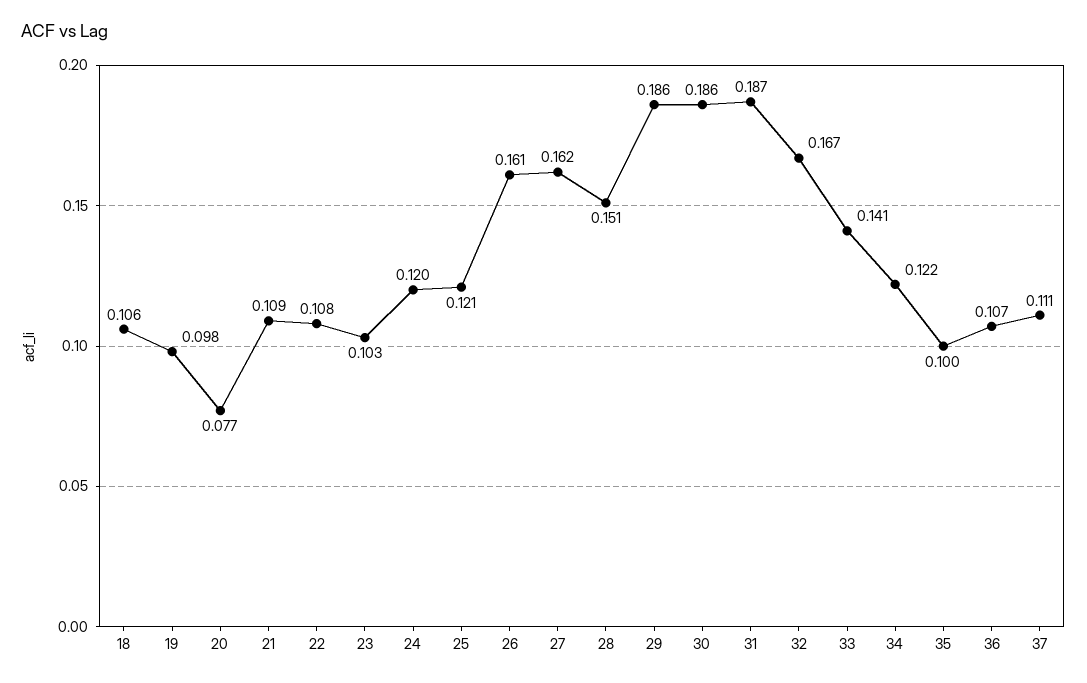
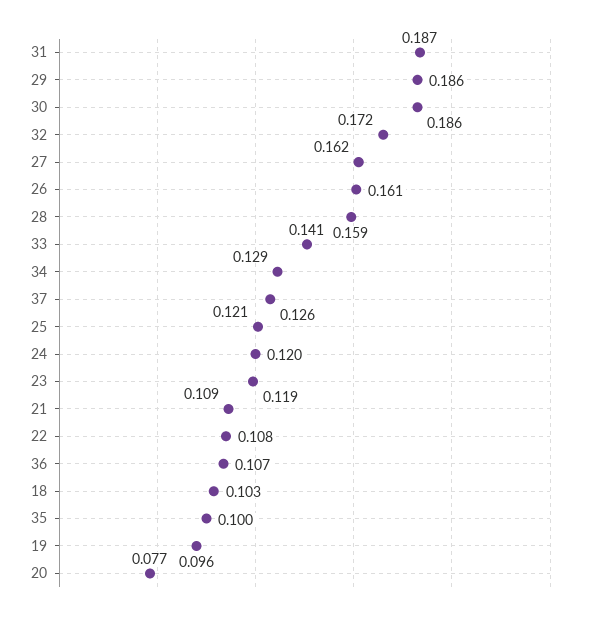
18: 0.106 -> 0.103
19: 0.098 -> 0.096
23: 0.103 -> 0.119
28: 0.151 -> 0.159
32: 0.167 -> 0.172
34: 0.122 -> 0.129
37: 0.111 -> 0.126

